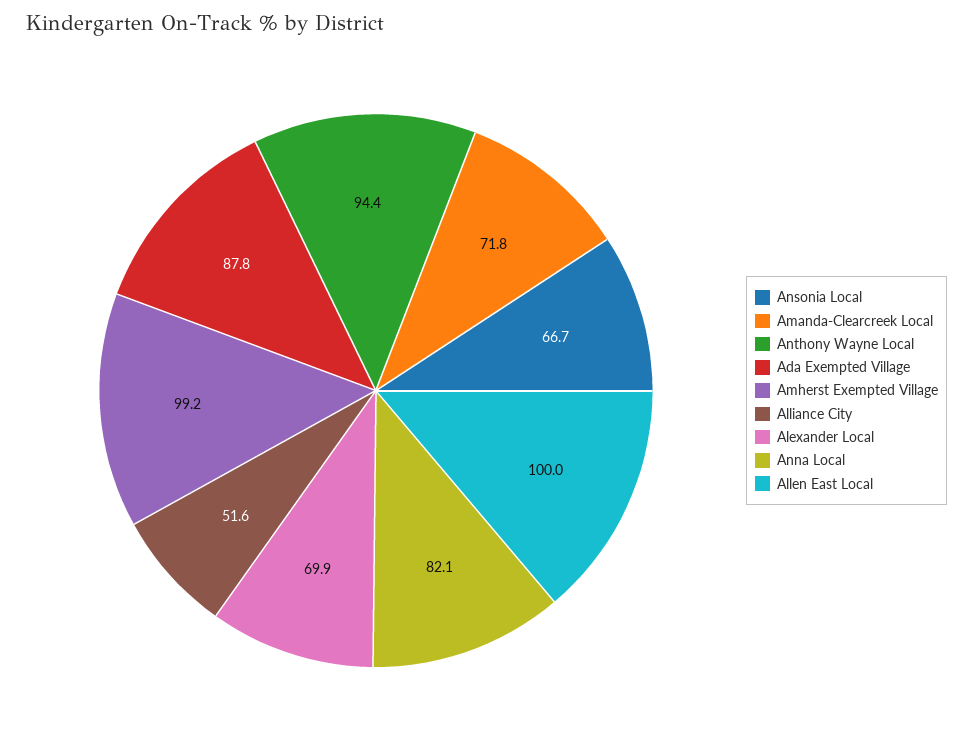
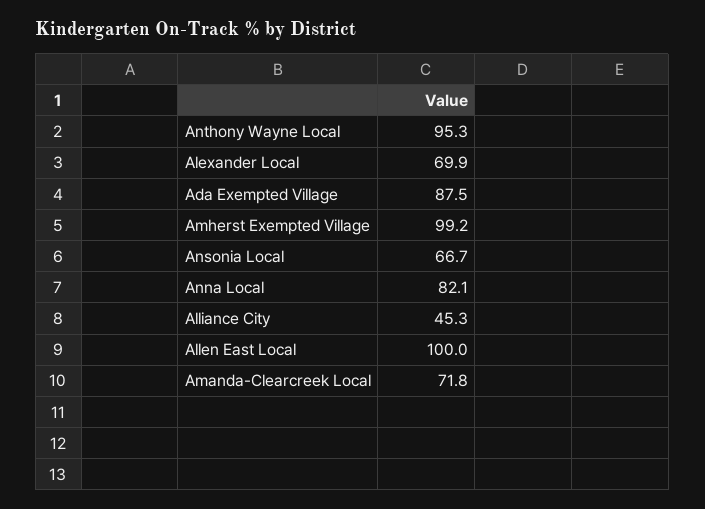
Anthony Wayne Local: 94.4 -> 95.3
Ada Exempted Village: 87.8 -> 87.5
Alliance City: 51.6 -> 45.3

